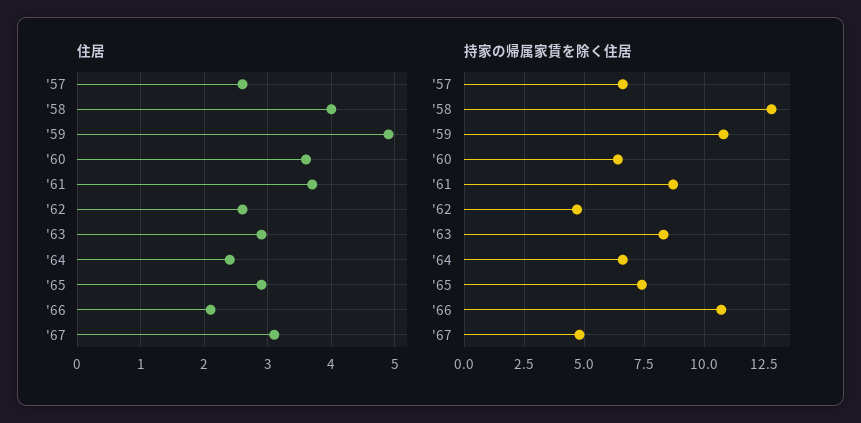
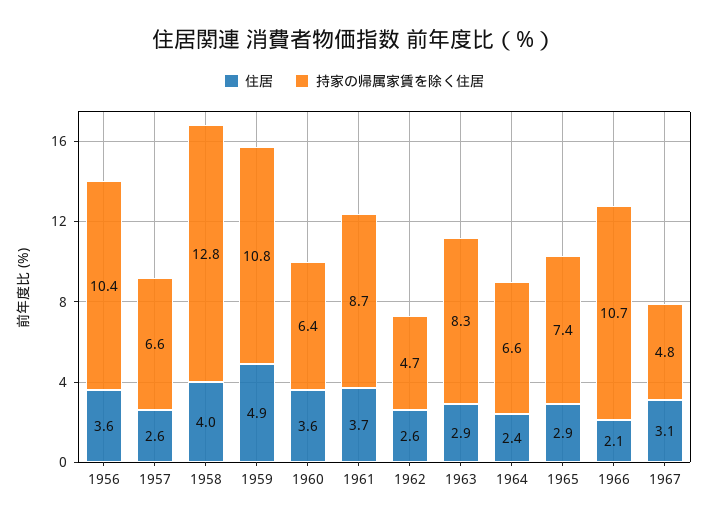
住居, 1956: none -> 3.6
持家の帰属家賃を除く住居, 1956: none -> 10.4

